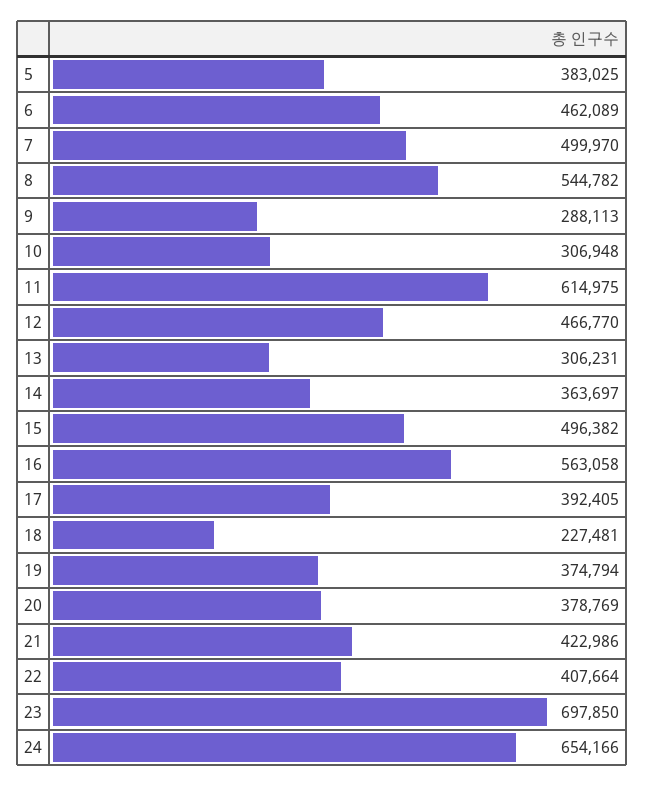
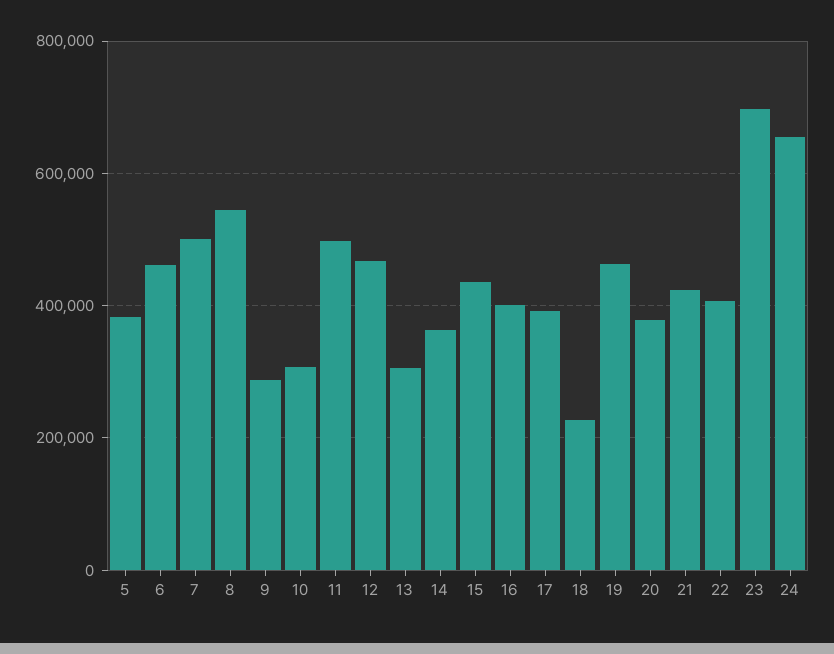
11: 614975 -> 500000
15: 496382 -> 440000
16: 563058 -> 400000
19: 374794 -> 460000

